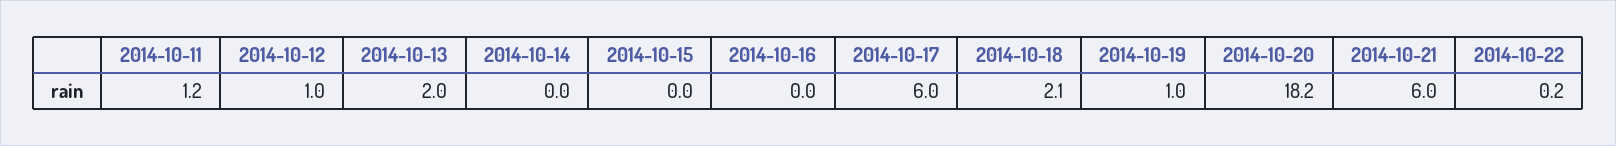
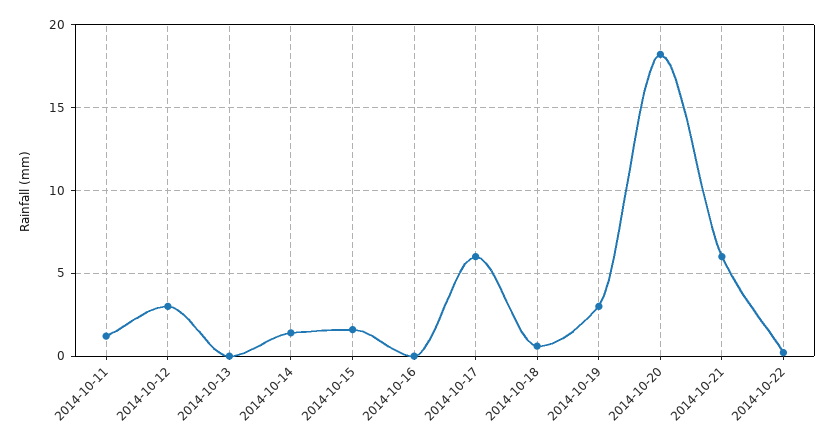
2014-10-12: 1 -> 3
2014-10-13: 2 -> 0
2014-10-14: 0 -> 1.5
2014-10-15: 0 -> 1.5
2014-10-18: 2.1 -> 0.5
2014-10-19: 1 -> 3

